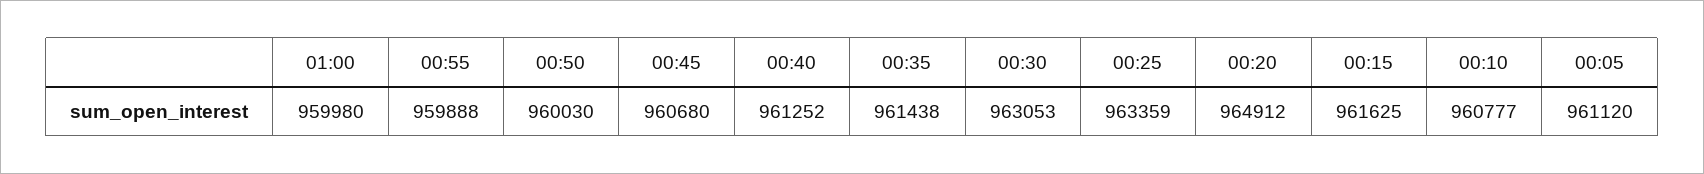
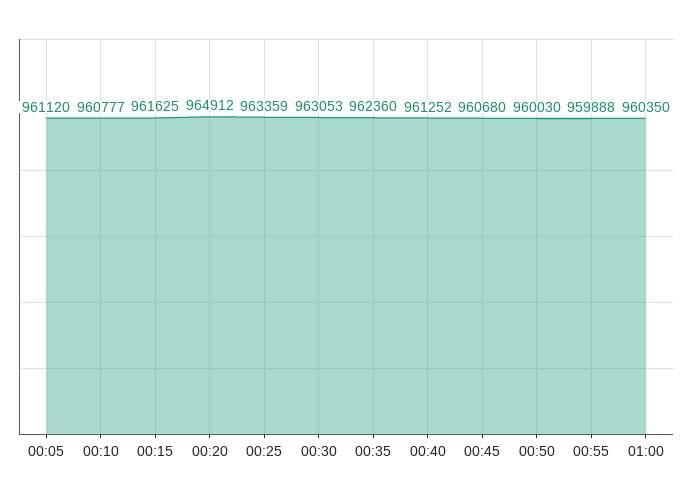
01:00: 959980 -> 960350
00:35: 961438 -> 962360

